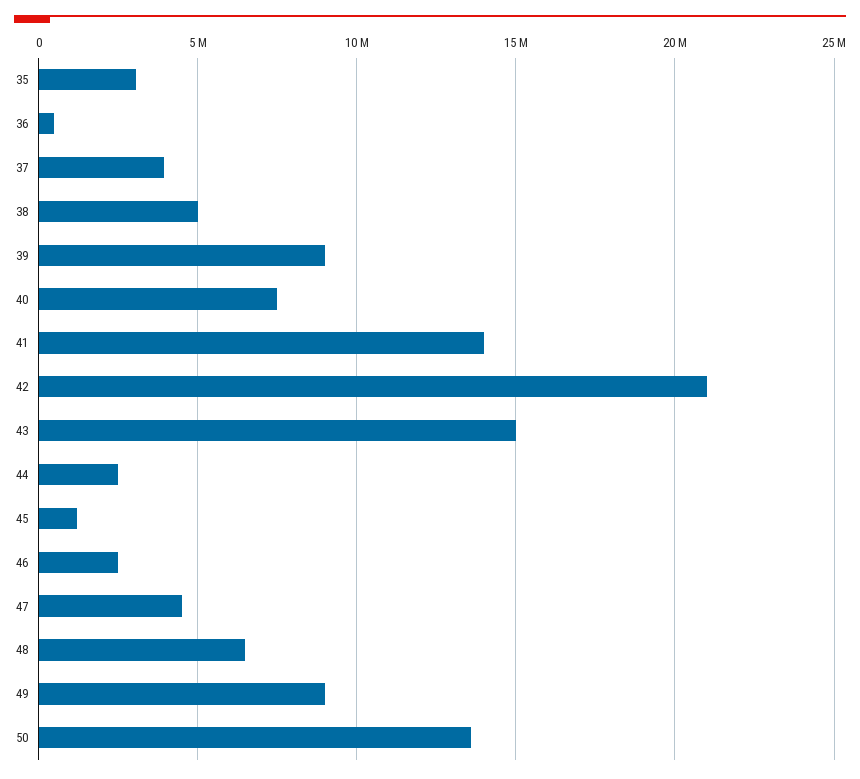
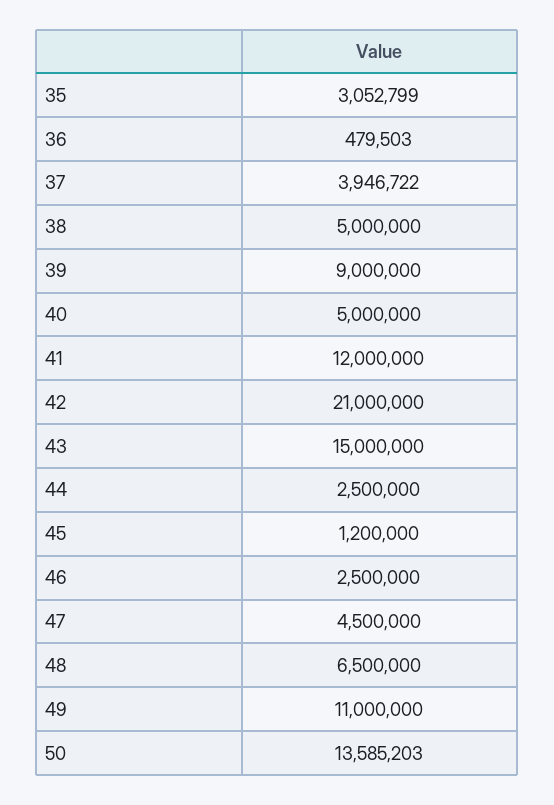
40: 7500000 -> 5000000
41: 14000000 -> 12000000
49: 9000000 -> 11000000

